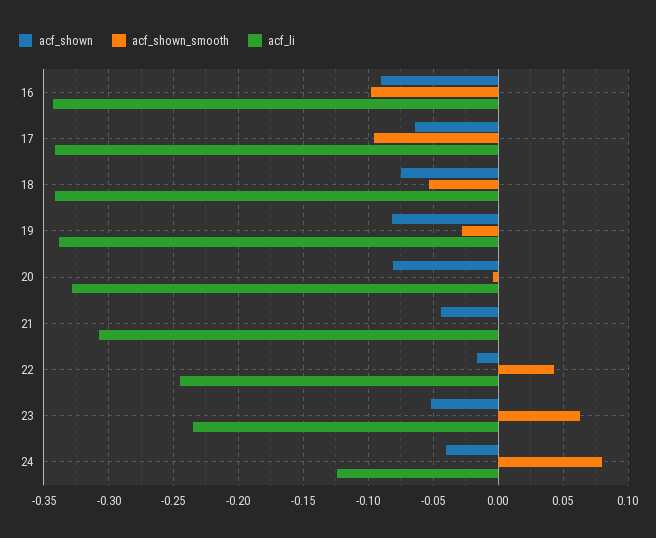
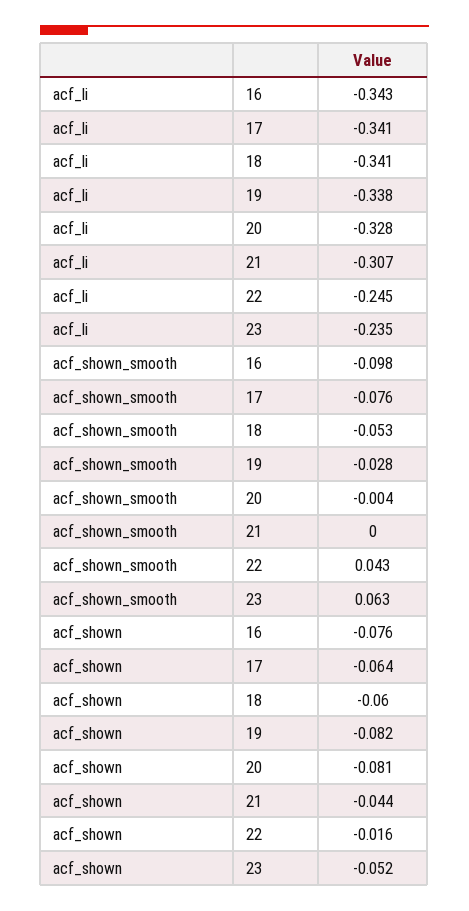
acf_shown, 16: -0.09 -> -0.076
acf_shown_smooth, 17: -0.095 -> -0.076
acf_shown, 18: -0.075 -> -0.06
acf_shown, 24: -0.04 -> none
acf_shown_smooth, 24: 0.08 -> none
acf_li, 24: -0.125 -> none

